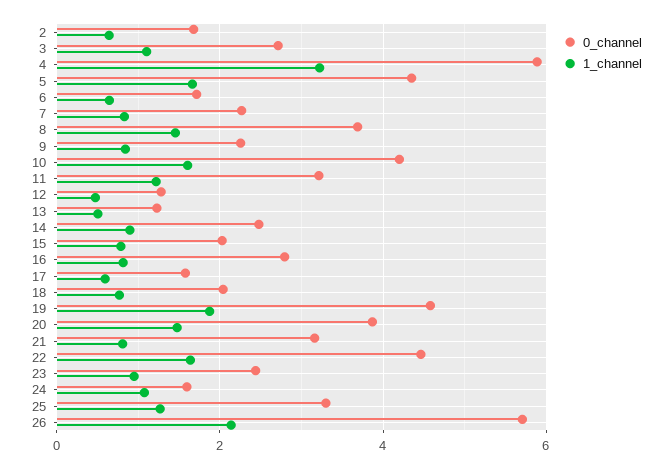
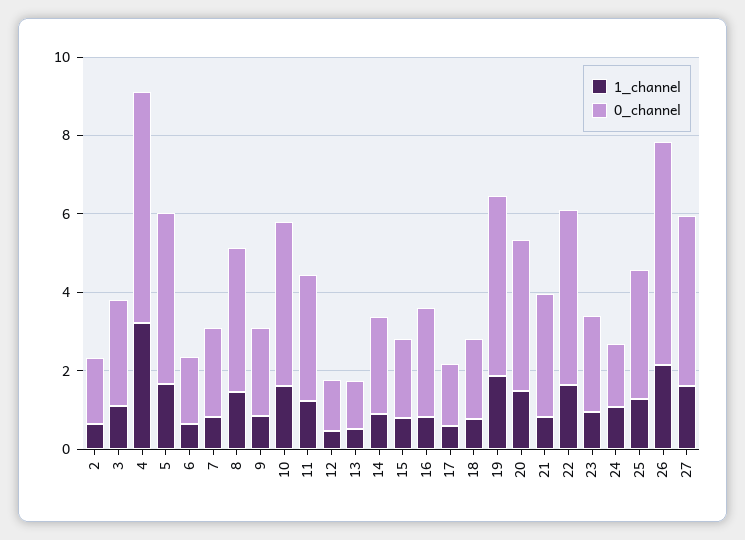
1_channel, 27: none -> 1.5
0_channel, 27: none -> 4.5

